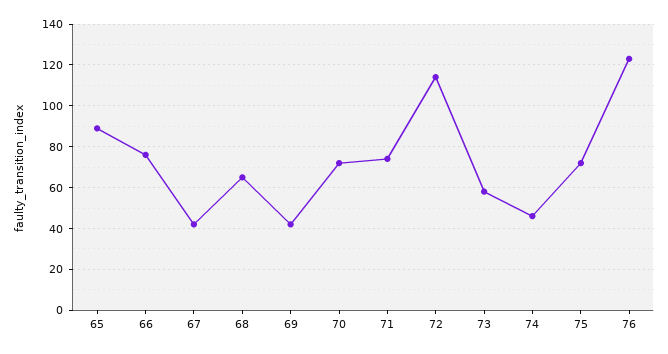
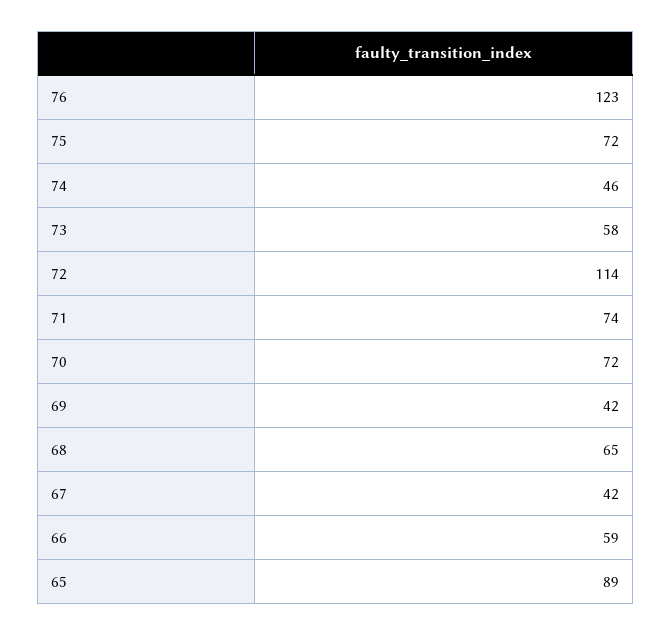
66: 75 -> 59

